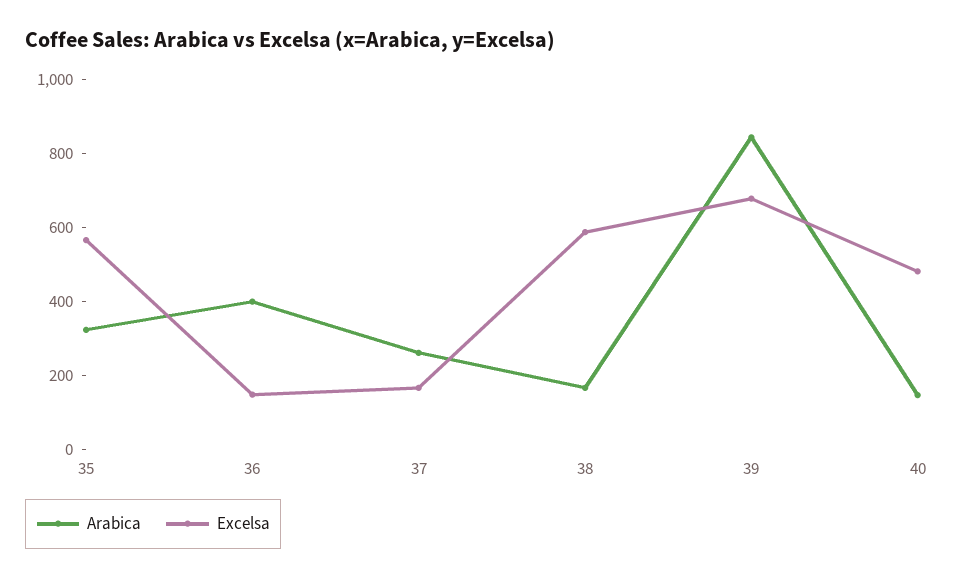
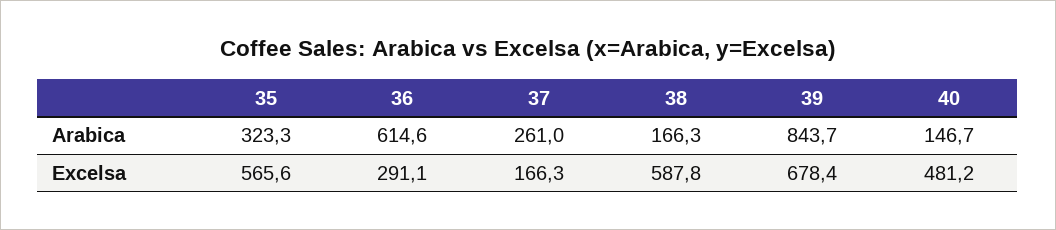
Arabica, 36: 400 -> 614.6
Excelsa, 36: 150 -> 291.1

